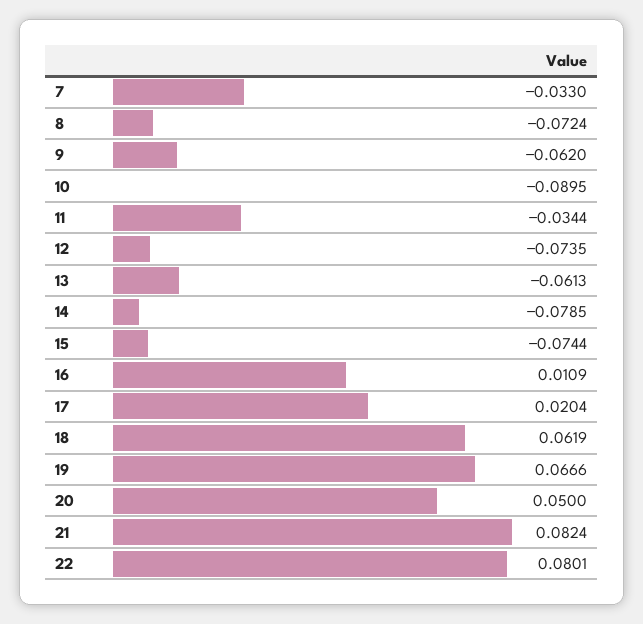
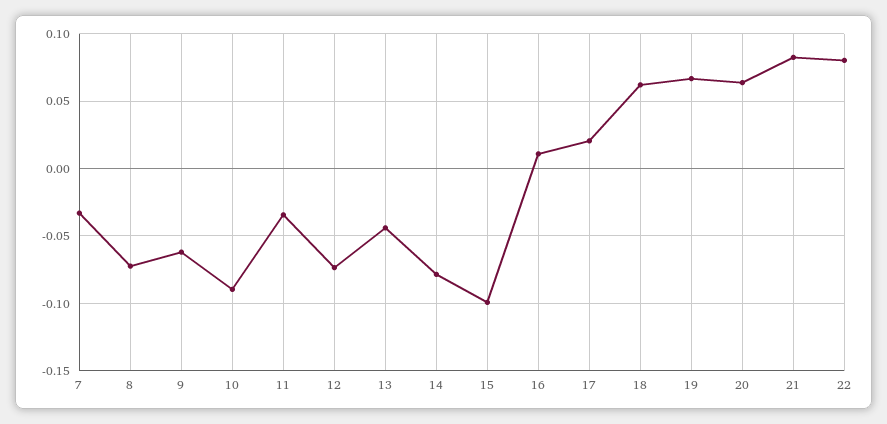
13: -0.0613 -> -0.045
15: -0.0744 -> -0.1
20: 0.05 -> 0.065

